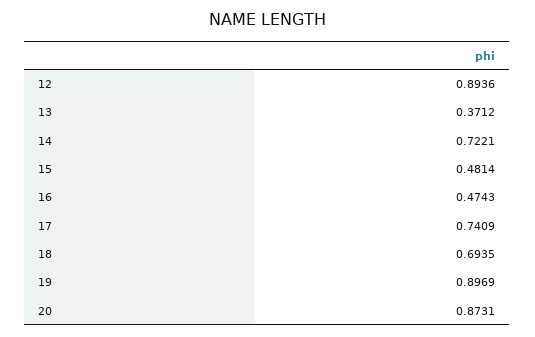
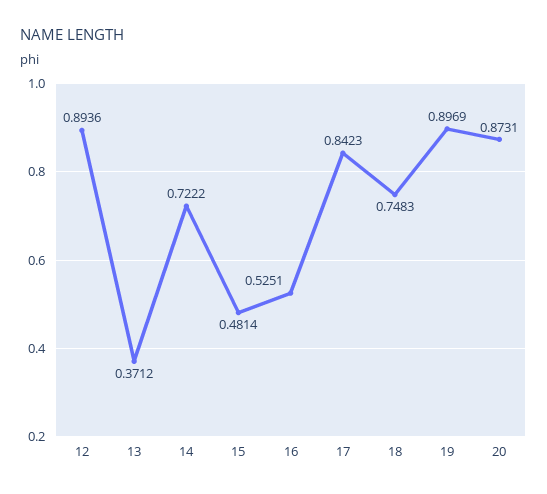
14: 0.7221 -> 0.7222
16: 0.4743 -> 0.5251
17: 0.7409 -> 0.8423
18: 0.6935 -> 0.7483

